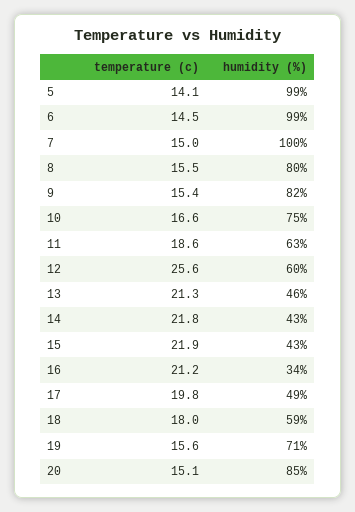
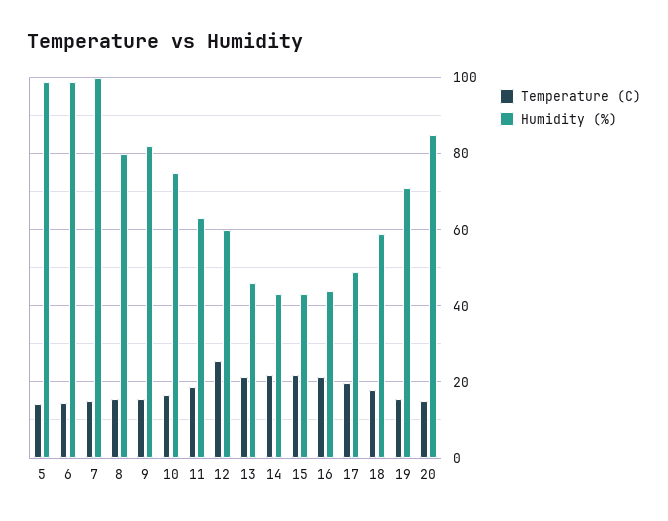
humidity (%), 16: 34 -> 44

